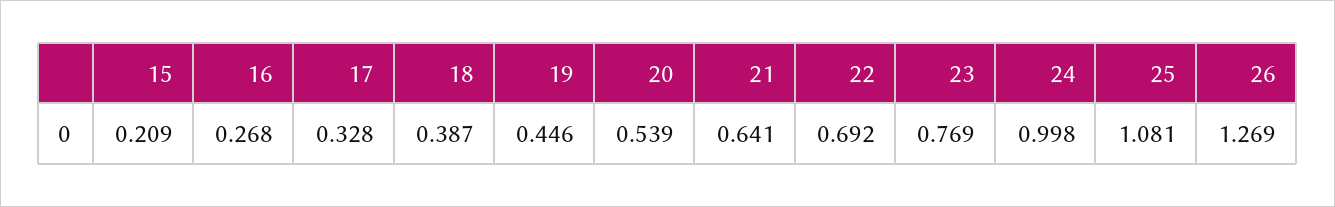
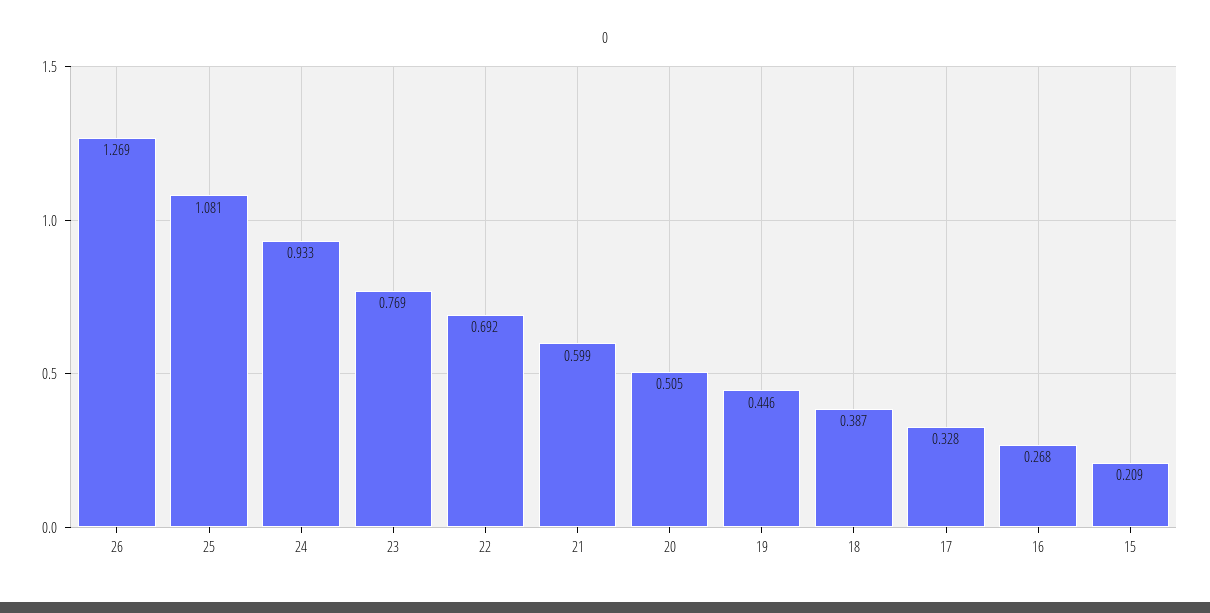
20: 0.539 -> 0.505
21: 0.641 -> 0.599
24: 0.998 -> 0.933

